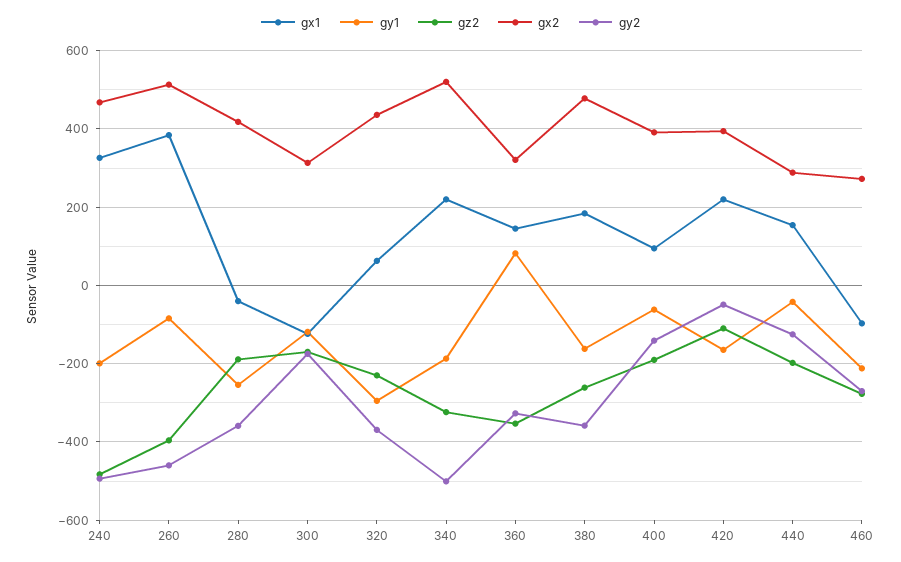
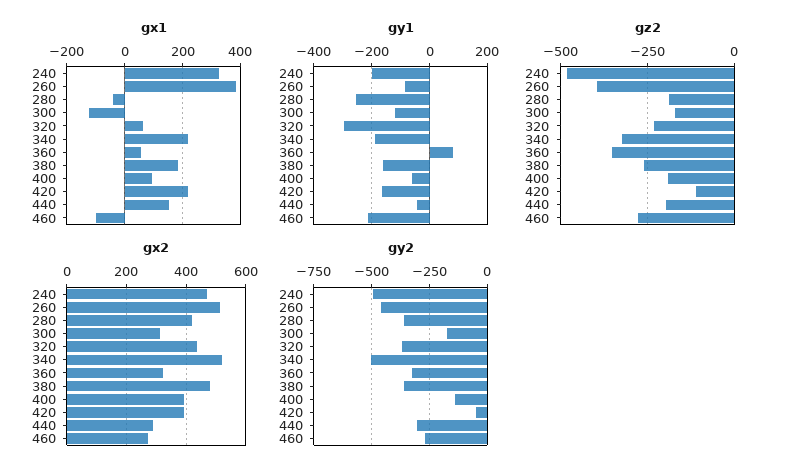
gx1, 360: 140 -> 50
gy2, 440: -120 -> -300

